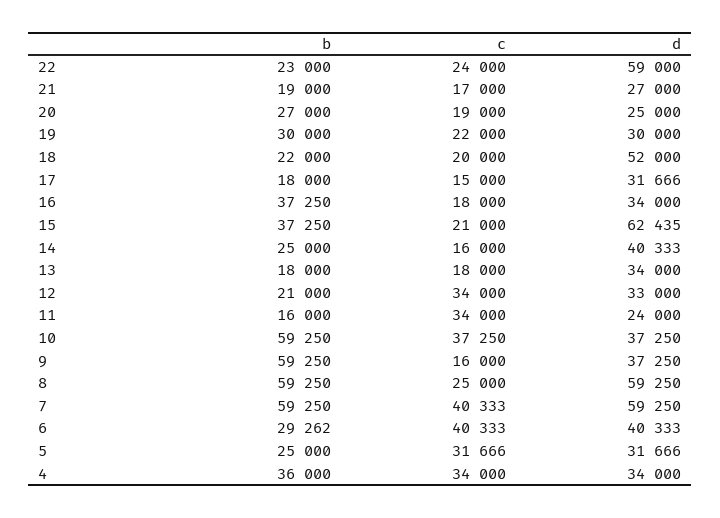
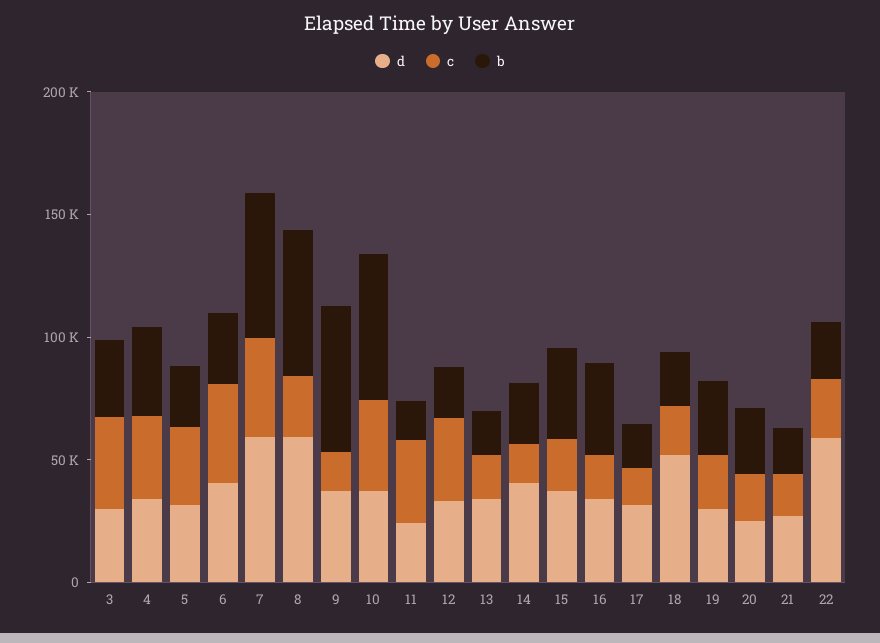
d, 15: 62435 -> 40000
d, 3: none -> 30000
c, 3: none -> 40000
b, 3: none -> 30000

